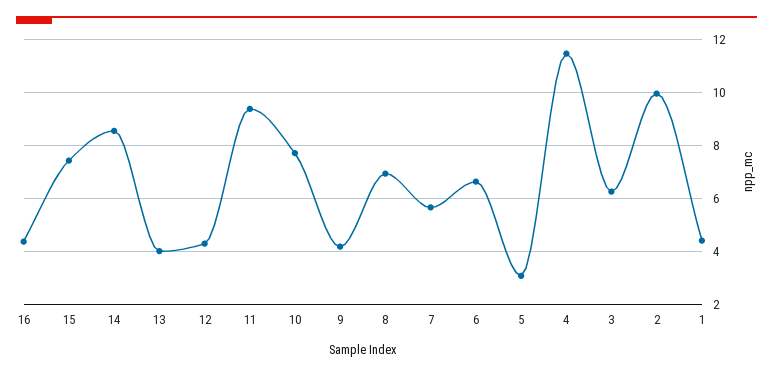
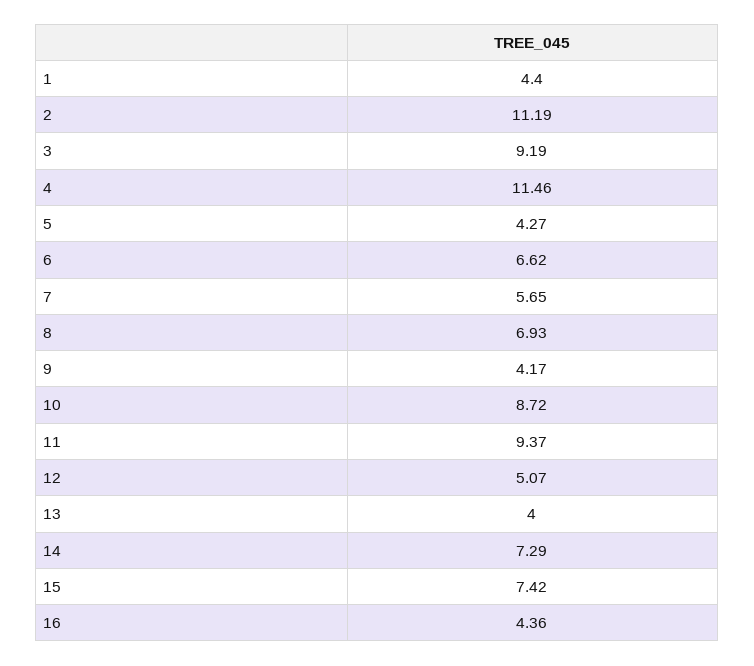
14: 8.5 -> 7.29
12: 4.25 -> 5.07
10: 7.75 -> 8.72
5: 3 -> 4.27
3: 6.25 -> 9.19
2: 10 -> 11.19

